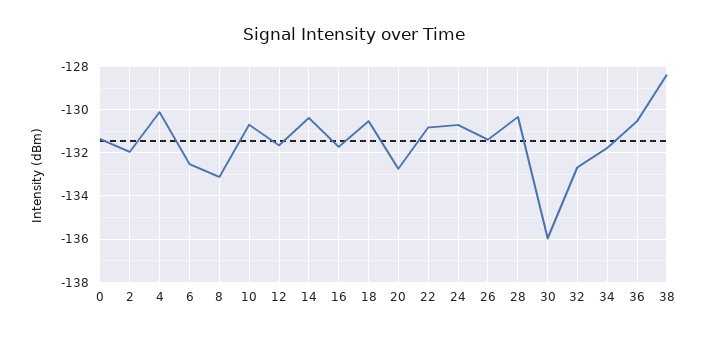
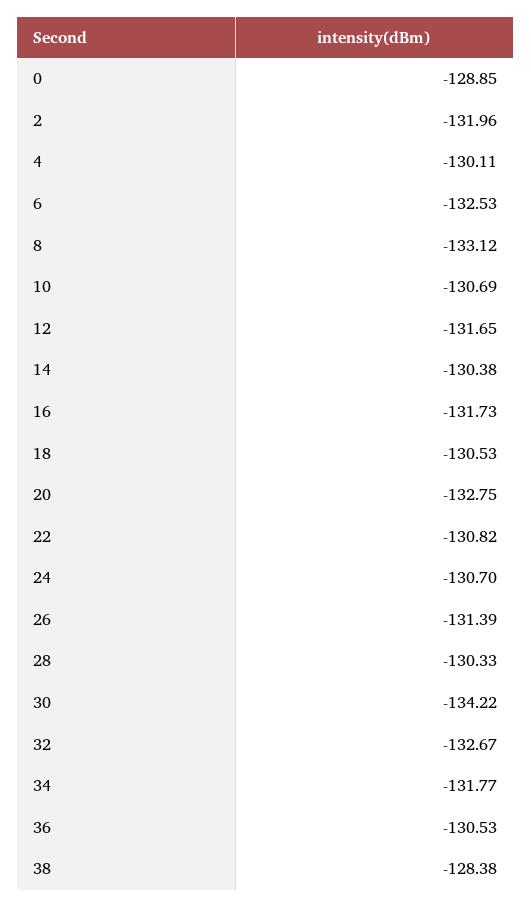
0: -131.5 -> -128.85
30: -136 -> -134.22

